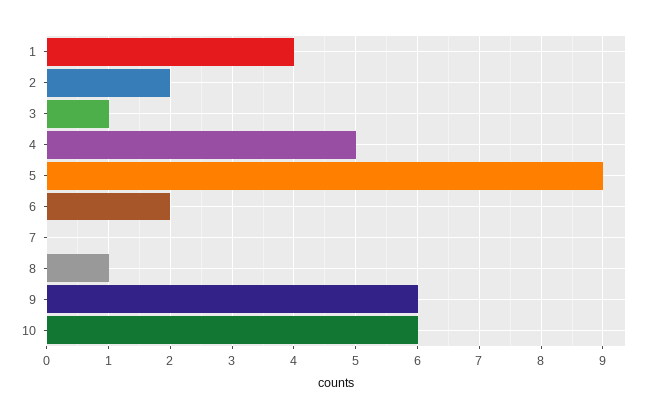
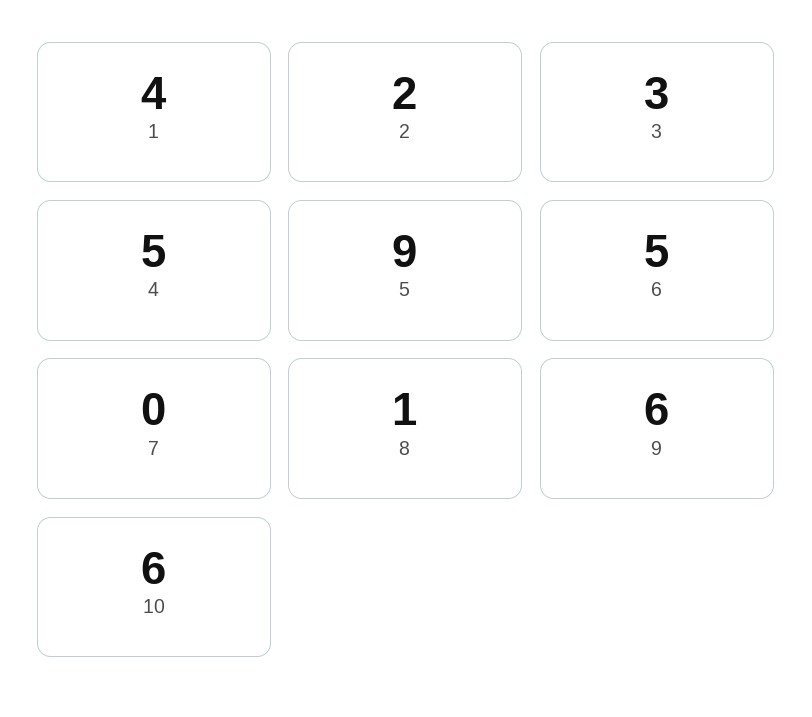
3: 1 -> 3
6: 2 -> 5

